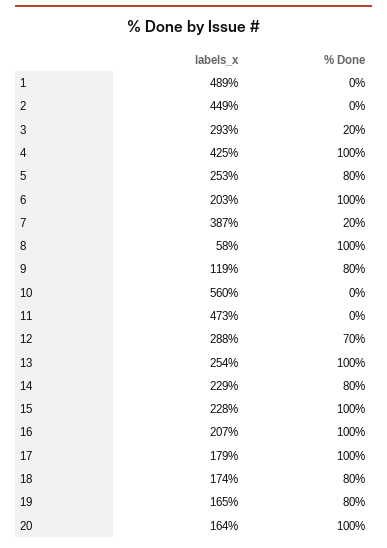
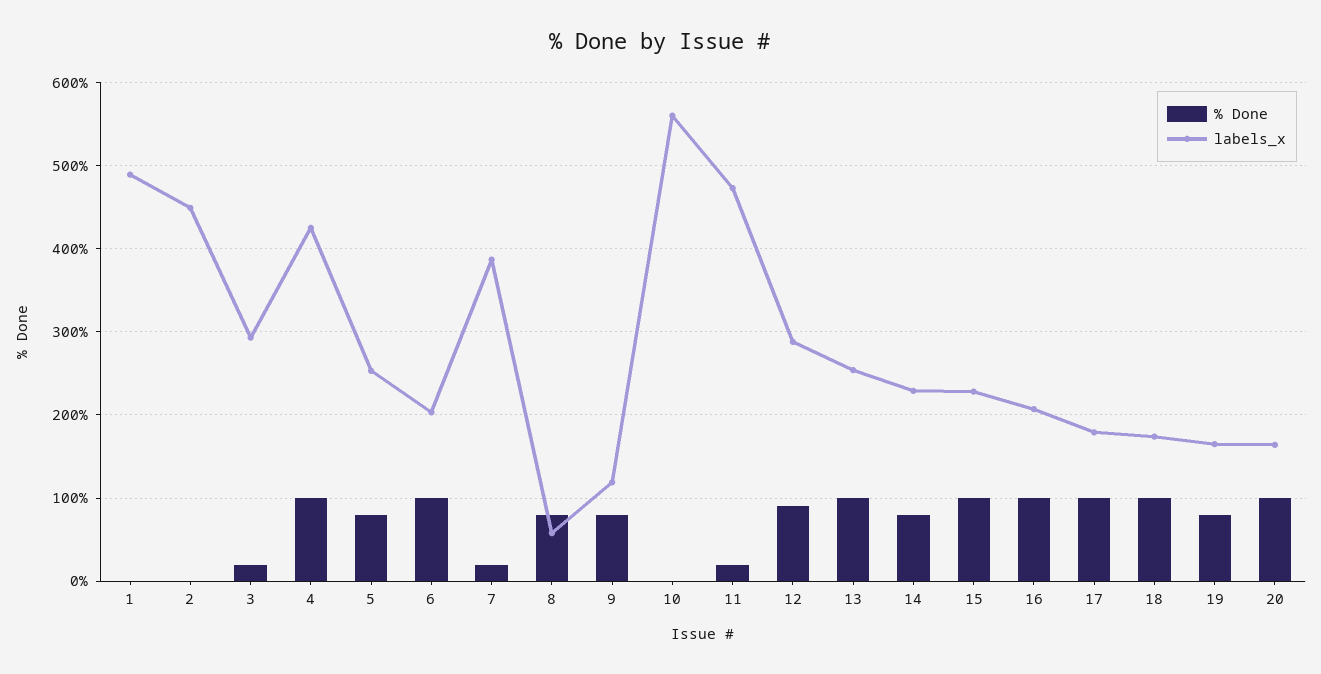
% Done, 8: 100 -> 80
% Done, 11: 0 -> 20
% Done, 12: 70 -> 90
% Done, 18: 80 -> 100

